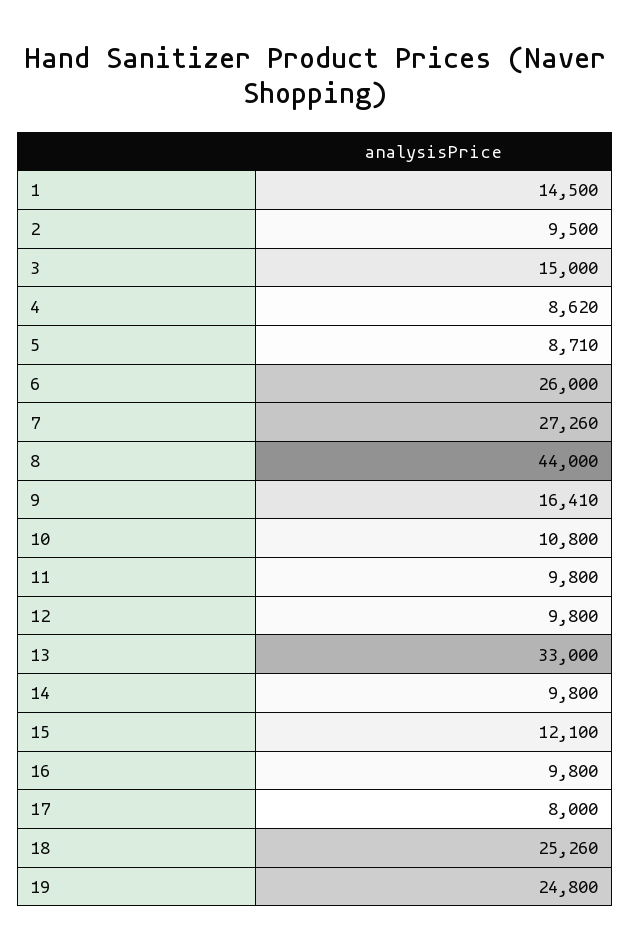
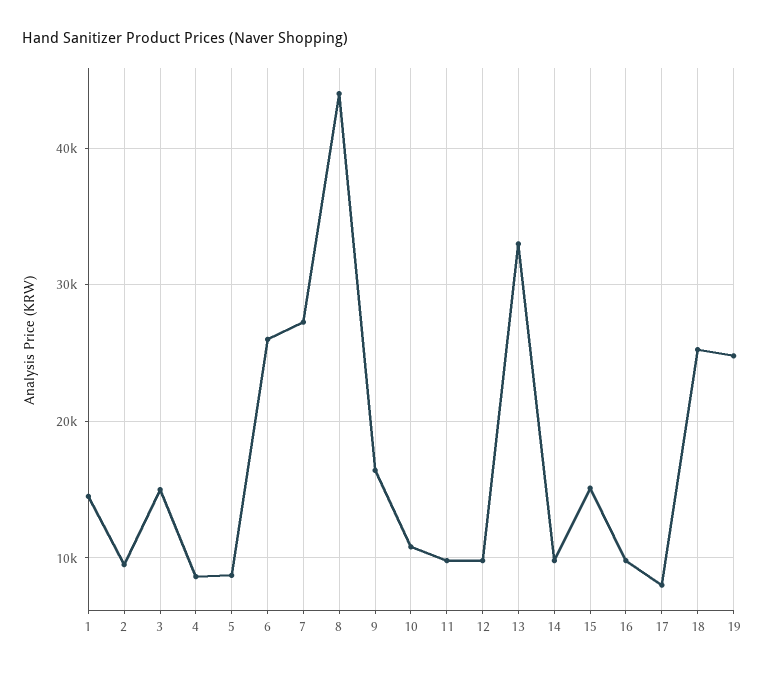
15: 12100 -> 15000

